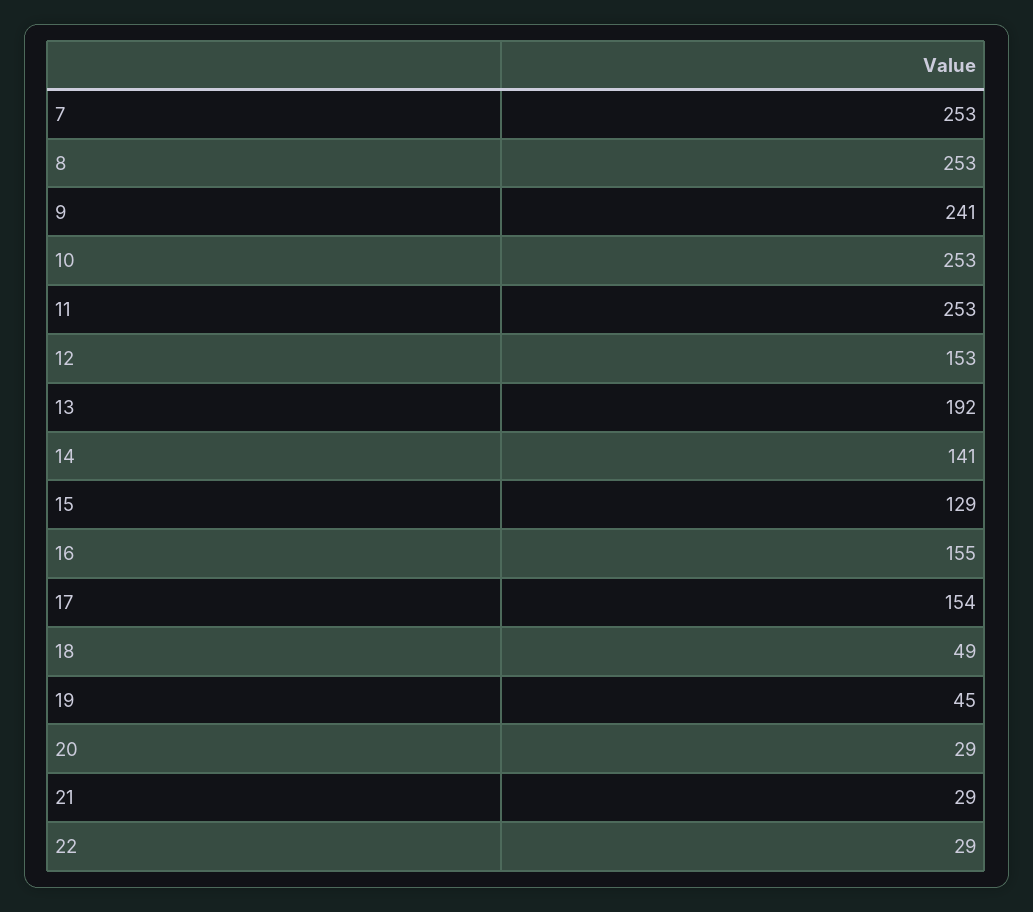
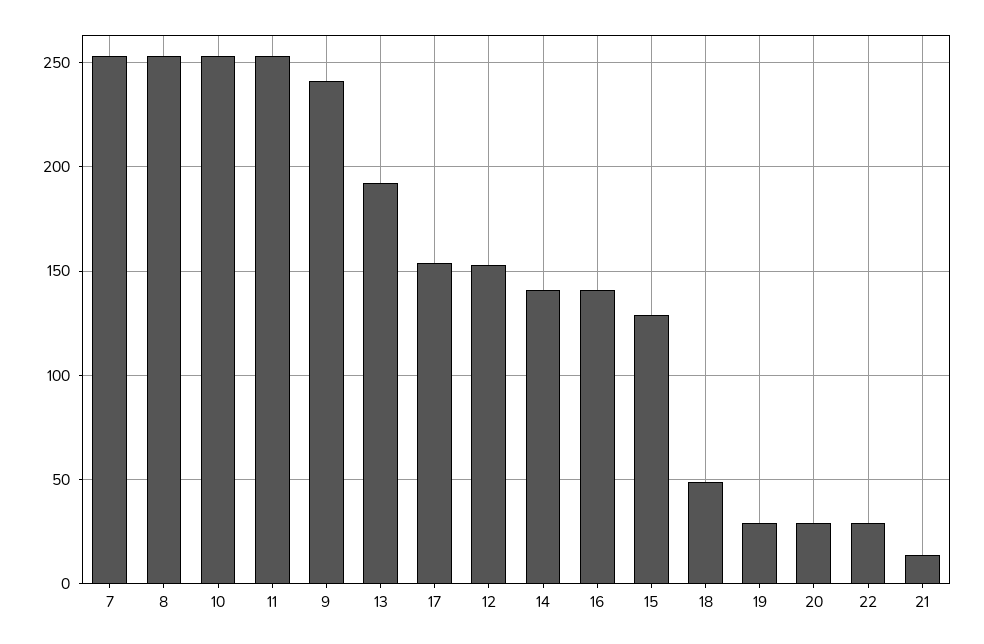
16: 155 -> 140
19: 45 -> 30
21: 29 -> 15

